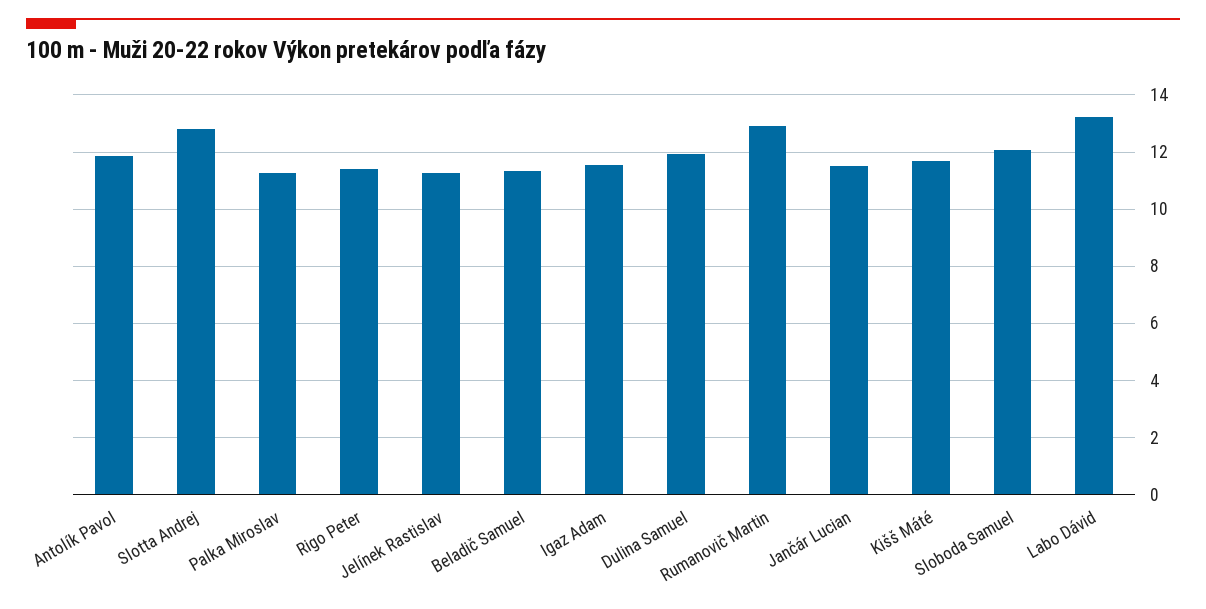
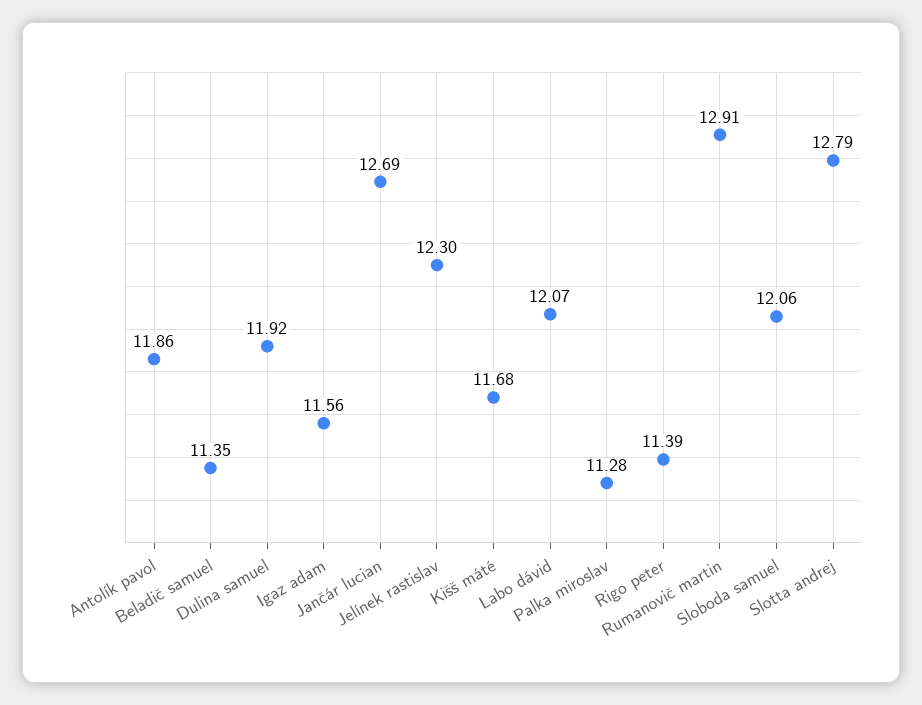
Jelínek Rastislav: 11.25 -> 12.3
Jančár Lucian: 11.5 -> 12.69
Labo Dávid: 13.25 -> 12.07

